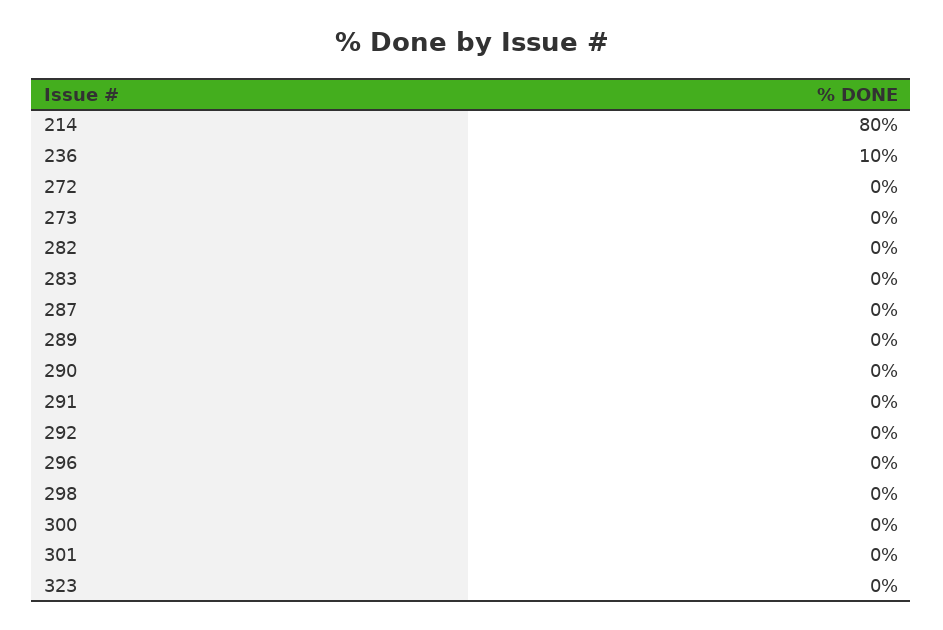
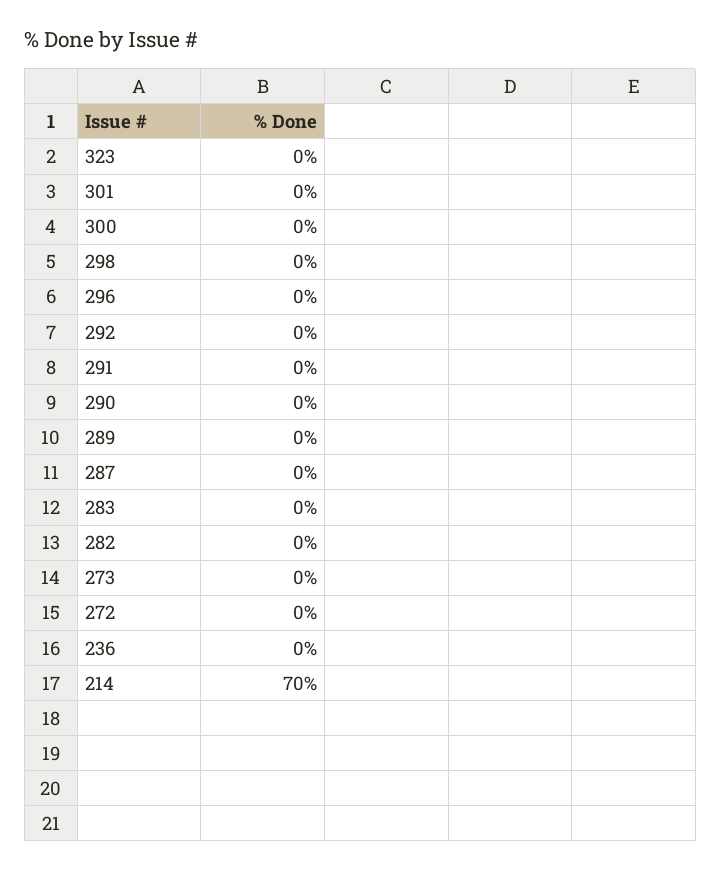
214: 80 -> 70
236: 10 -> 0

